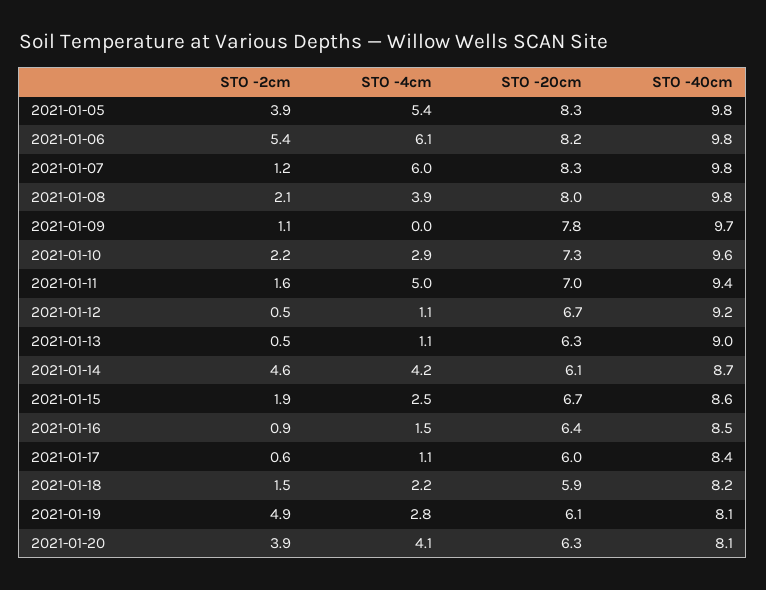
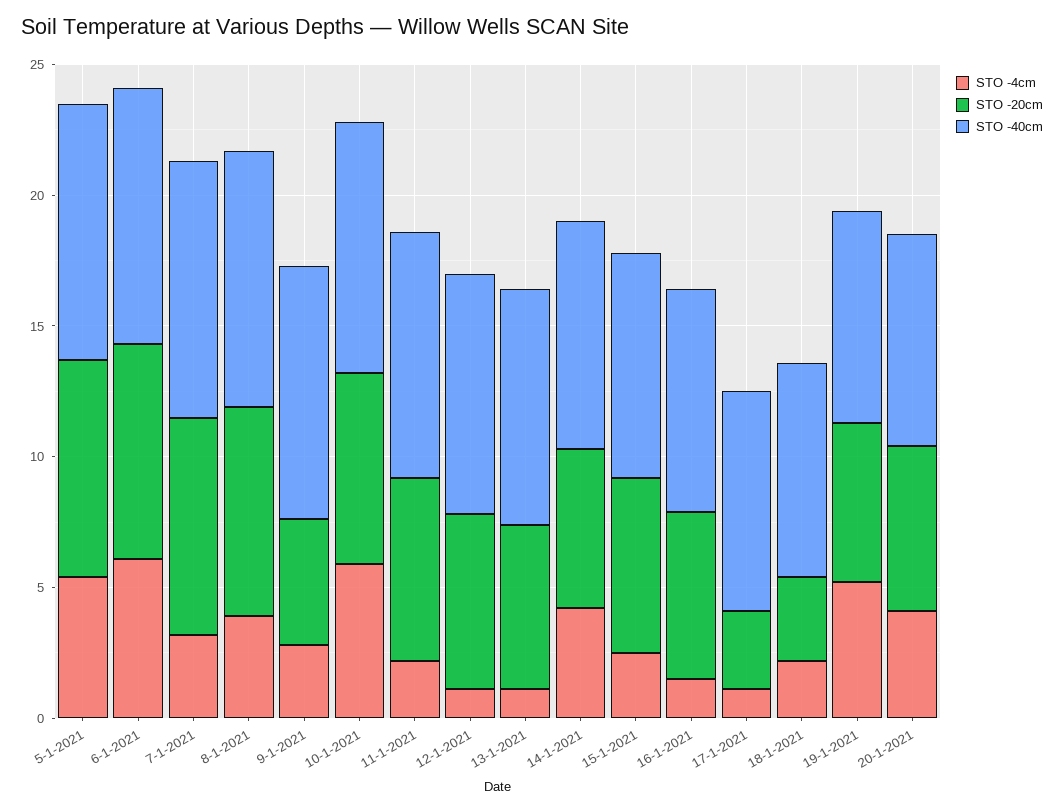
STO -2cm, 2021-01-05: 3.9 -> none
STO -2cm, 2021-01-06: 5.4 -> none
STO -2cm, 2021-01-07: 1.2 -> none
STO -4cm, 2021-01-07: 6 -> 3
STO -2cm, 2021-01-08: 2.1 -> none
STO -2cm, 2021-01-09: 1.1 -> none
STO -4cm, 2021-01-09: 0 -> 3
STO -20cm, 2021-01-09: 7.8 -> 5
STO -2cm, 2021-01-10: 2.2 -> none
STO -4cm, 2021-01-10: 2.9 -> 6
STO -2cm, 2021-01-11: 1.6 -> none
STO -4cm, 2021-01-11: 5 -> 2
STO -2cm, 2021-01-12: 0.5 -> none
STO -2cm, 2021-01-13: 0.5 -> none
STO -2cm, 2021-01-14: 4.6 -> none
STO -2cm, 2021-01-15: 1.9 -> none
STO -2cm, 2021-01-16: 0.9 -> none
STO -2cm, 2021-01-17: 0.6 -> none
STO -20cm, 2021-01-17: 6 -> 3
STO -2cm, 2021-01-18: 1.5 -> none
STO -20cm, 2021-01-18: 5.9 -> 3
STO -2cm, 2021-01-19: 4.9 -> none
STO -4cm, 2021-01-19: 2.8 -> 5
STO -2cm, 2021-01-20: 3.9 -> none

